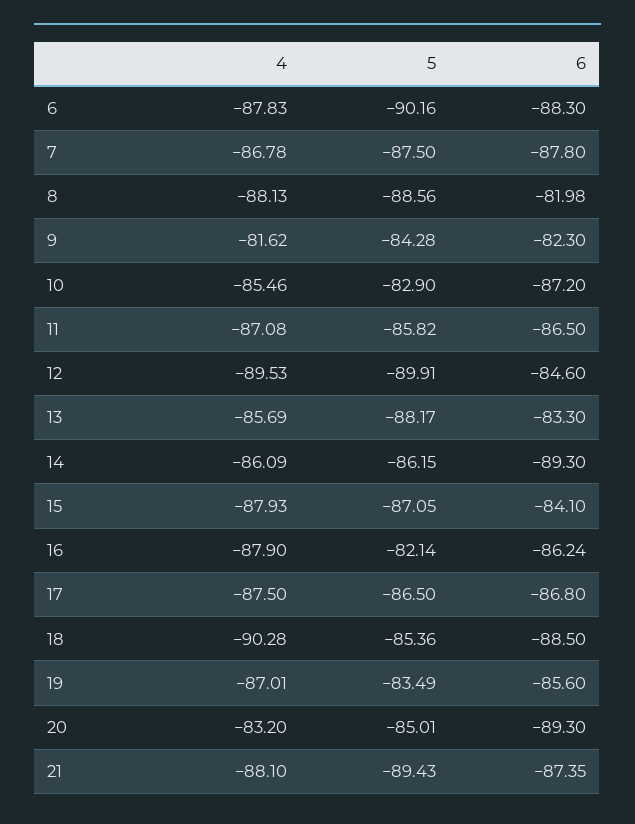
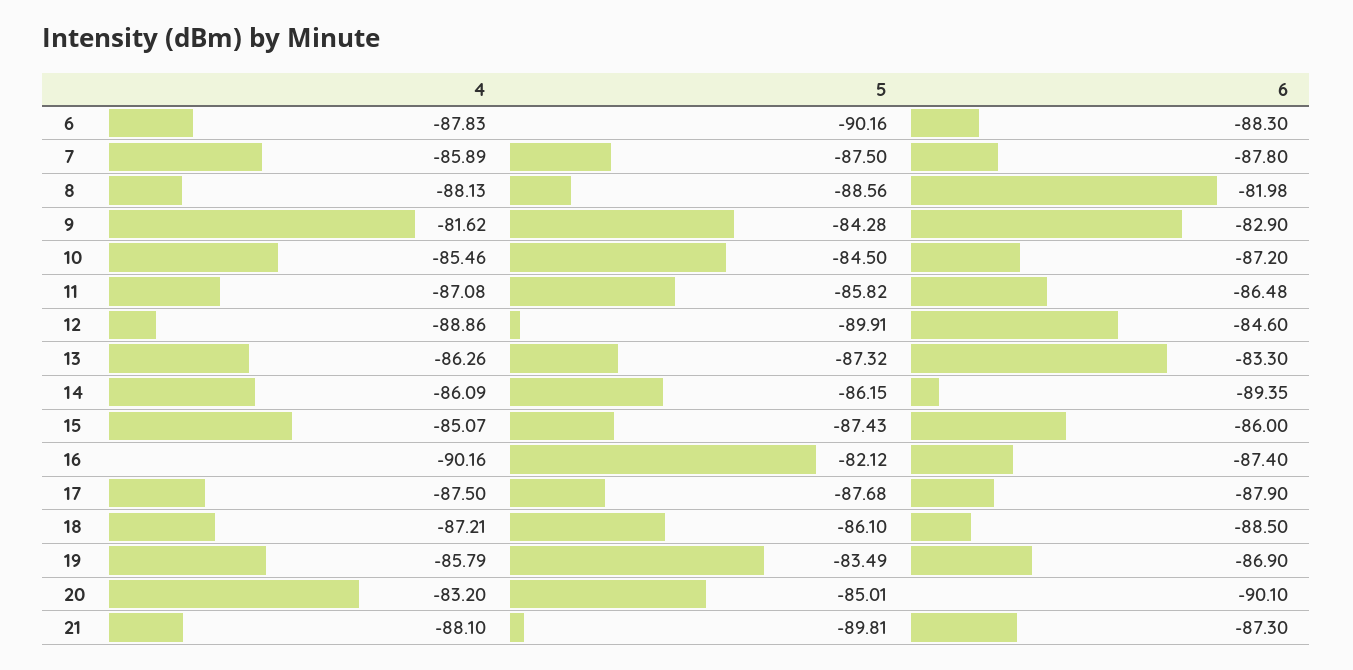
4, 7: -86.78 -> -85.89
6, 9: -82.3 -> -82.9
5, 10: -82.9 -> -84.5
6, 11: -86.5 -> -86.48
4, 12: -89.53 -> -88.86
4, 13: -85.69 -> -86.26
5, 13: -88.17 -> -87.32
6, 14: -89.3 -> -89.35
4, 15: -87.93 -> -85.07
5, 15: -87.05 -> -87.43
6, 15: -84.1 -> -86
4, 16: -87.9 -> -90.16
5, 16: -82.14 -> -82.12
6, 16: -86.24 -> -87.4
5, 17: -86.5 -> -87.68
6, 17: -86.8 -> -87.9
4, 18: -90.28 -> -87.21
5, 18: -85.36 -> -86.1
4, 19: -87.01 -> -85.79
6, 19: -85.6 -> -86.9
6, 20: -89.3 -> -90.1
5, 21: -89.43 -> -89.81
6, 21: -87.35 -> -87.3

